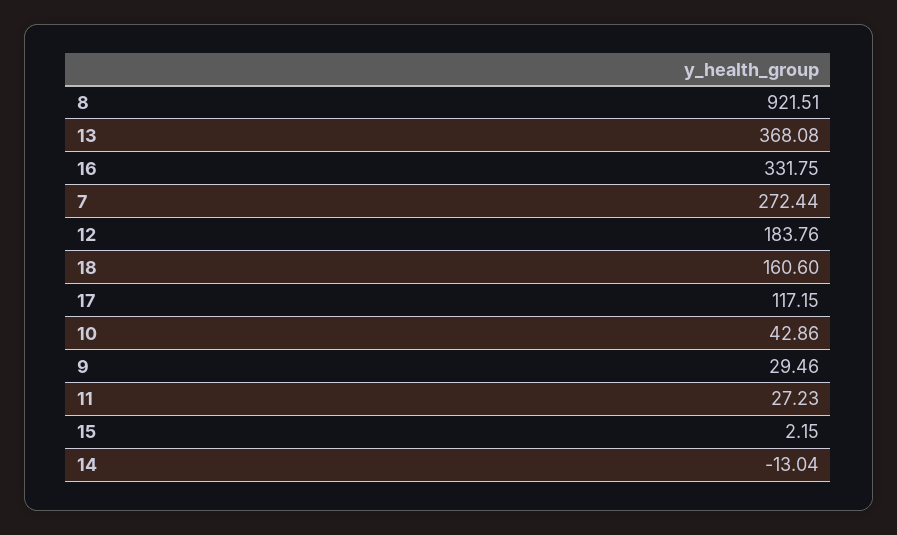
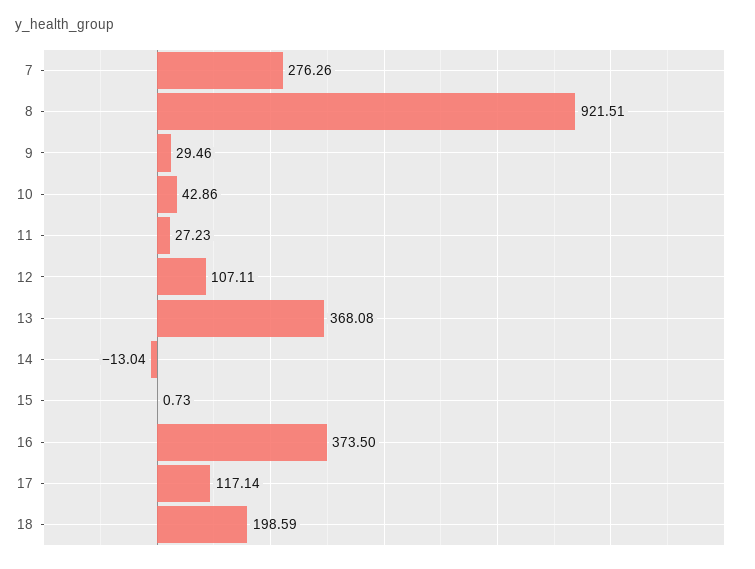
16: 331.75 -> 373.5
7: 272.44 -> 276.26
12: 183.76 -> 107.11
18: 160.6 -> 198.59
17: 117.15 -> 117.14
15: 2.15 -> 0.73

